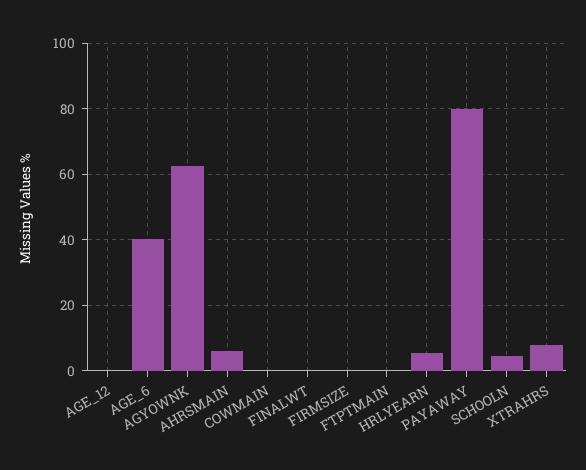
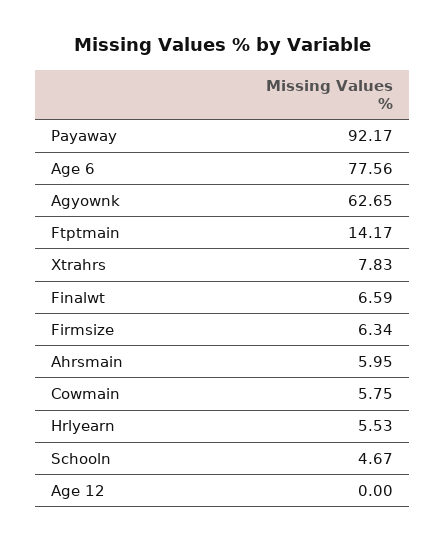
AGE_6: 40 -> 77.56
COWMAIN: 0 -> 5.75
FINALWT: 0 -> 6.59
FIRMSIZE: 0 -> 6.34
FTPTMAIN: 0 -> 14.17
PAYAWAY: 80 -> 92.17

